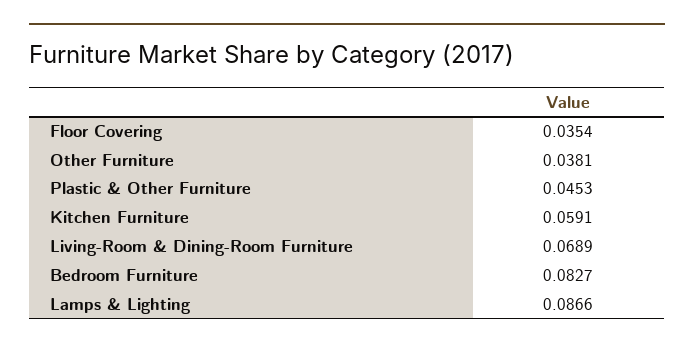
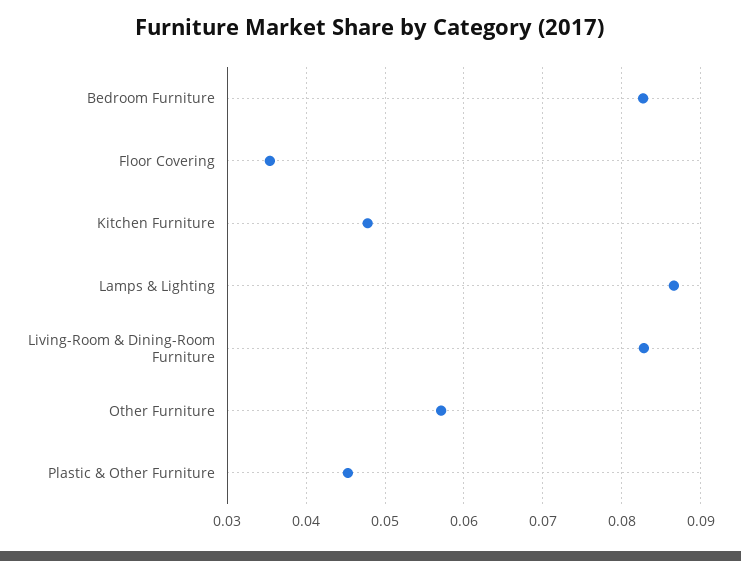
Other Furniture: 0.0381 -> 0.057
Kitchen Furniture: 0.0591 -> 0.048
Living-Room & Dining-Room Furniture: 0.0689 -> 0.083

